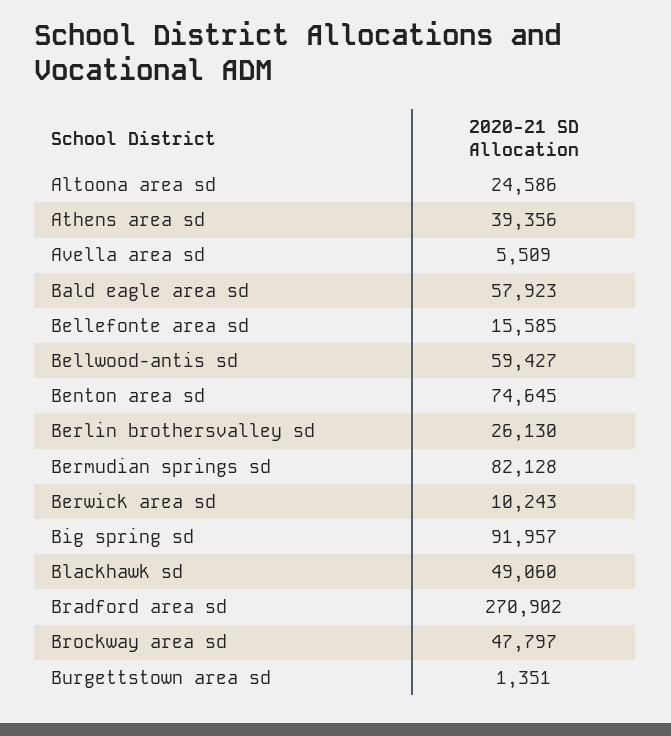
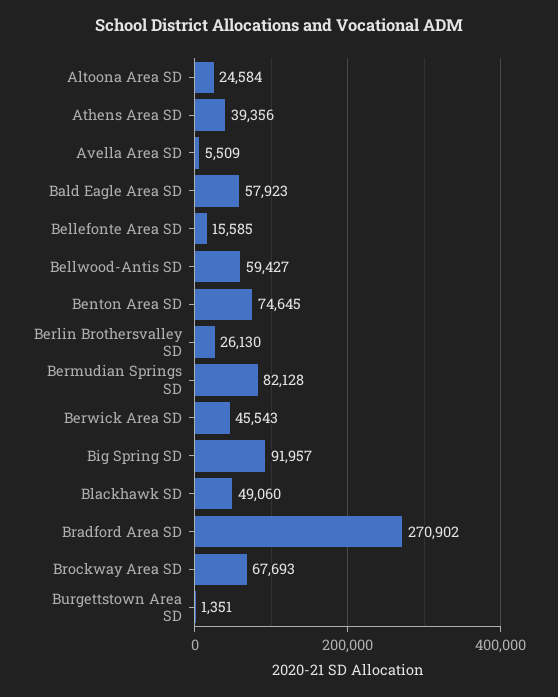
Altoona area sd: 24586 -> 24584
Berwick area sd: 10243 -> 45543
Brockway area sd: 47797 -> 67693

